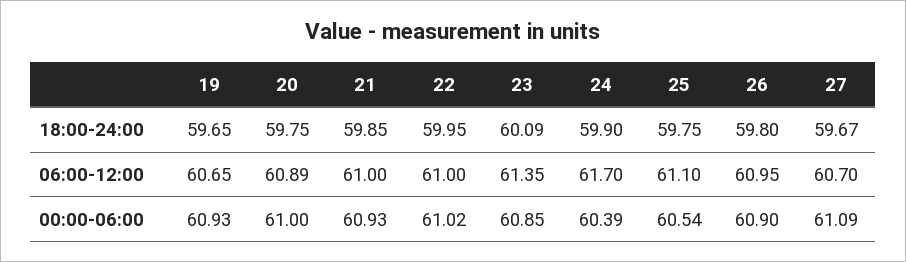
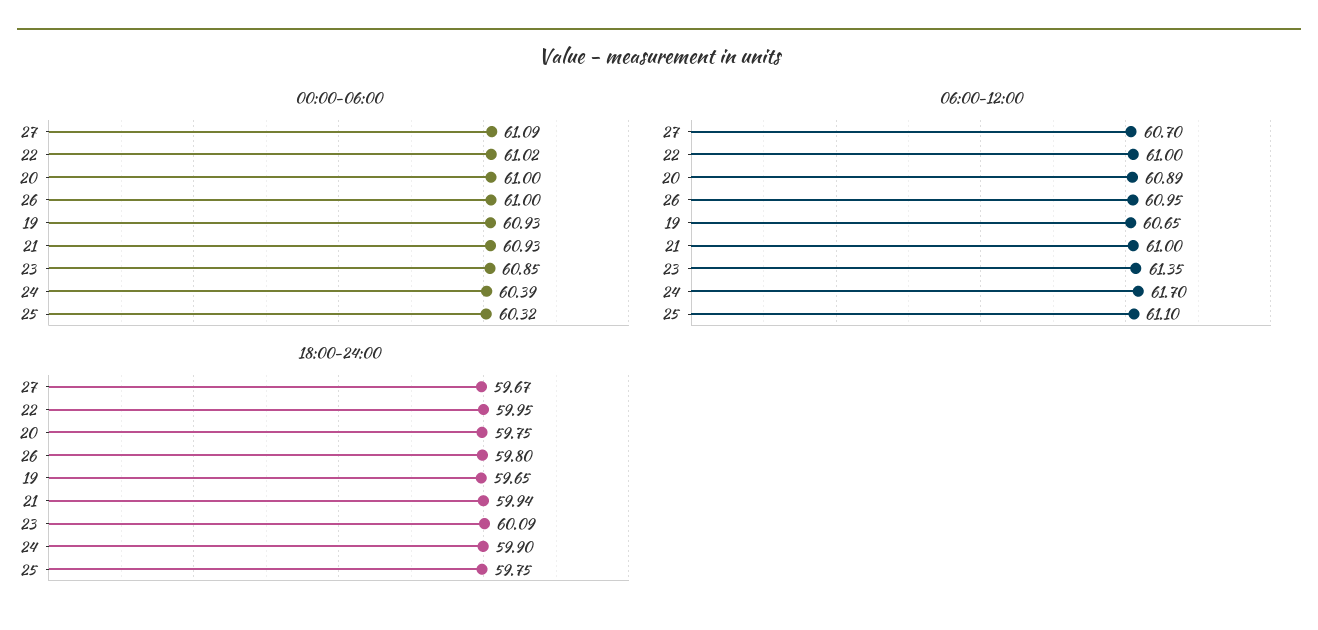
18:00-24:00, 21: 59.85 -> 59.94
00:00-06:00, 25: 60.54 -> 60.32
00:00-06:00, 26: 60.9 -> 61

